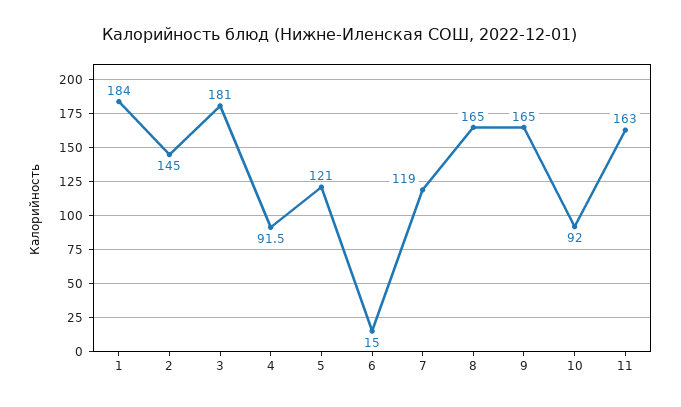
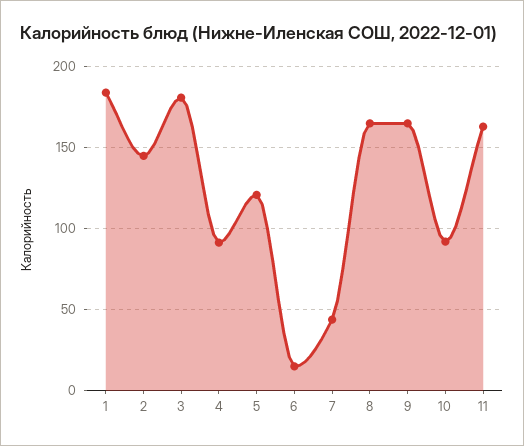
7: 119 -> 45

